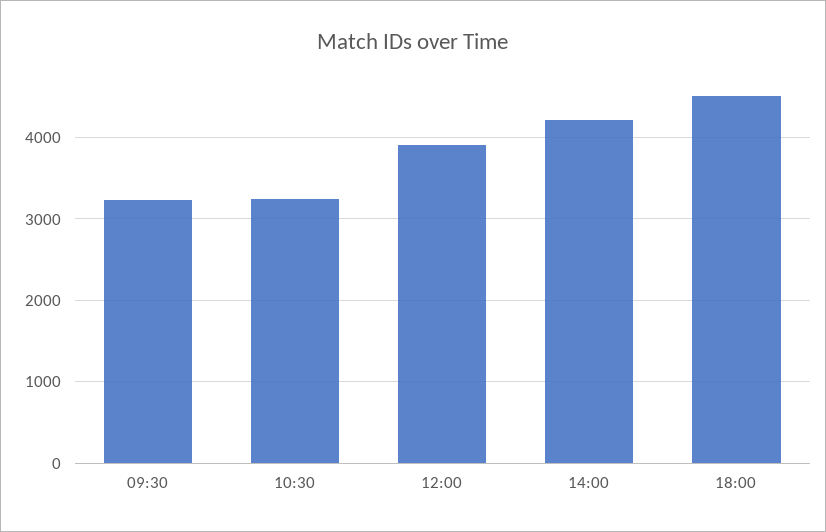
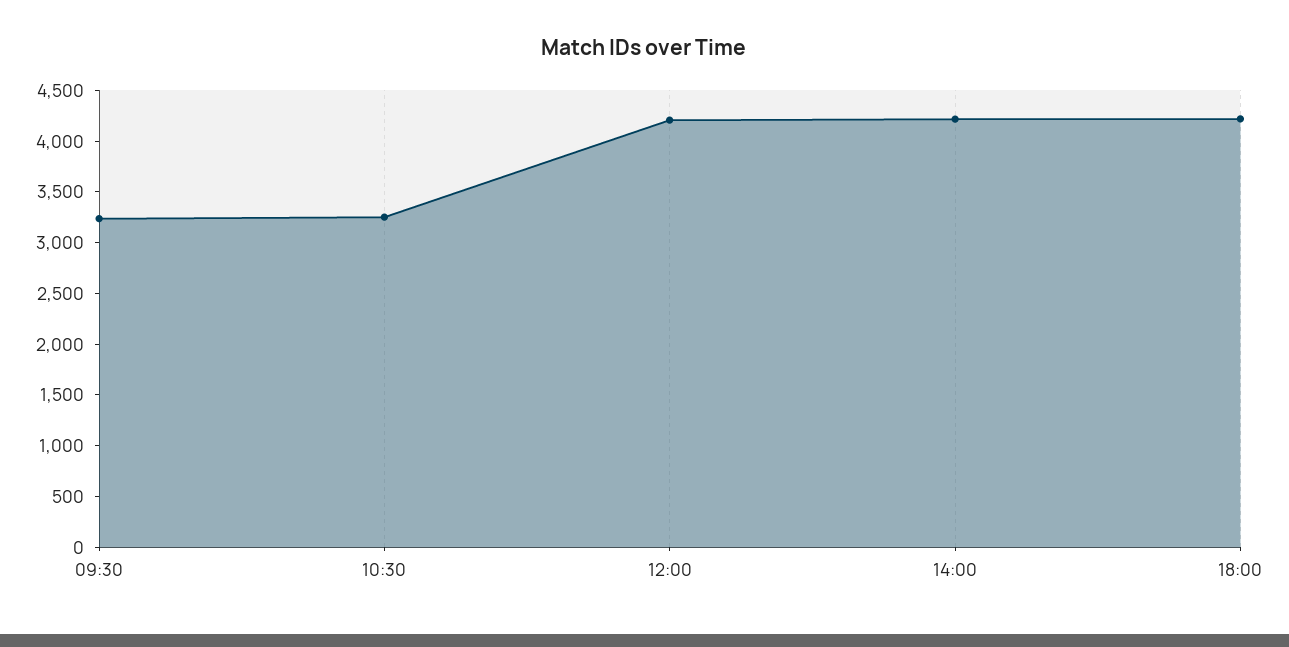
12:00: 3900 -> 4200
18:00: 4500 -> 4200

